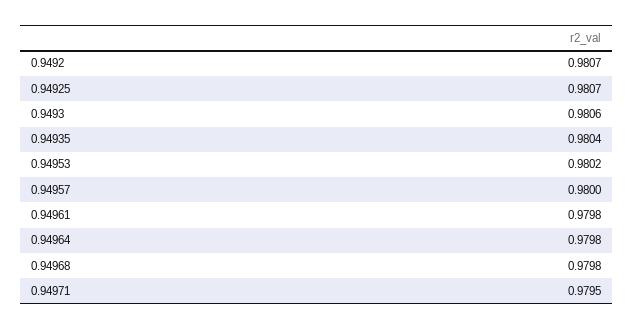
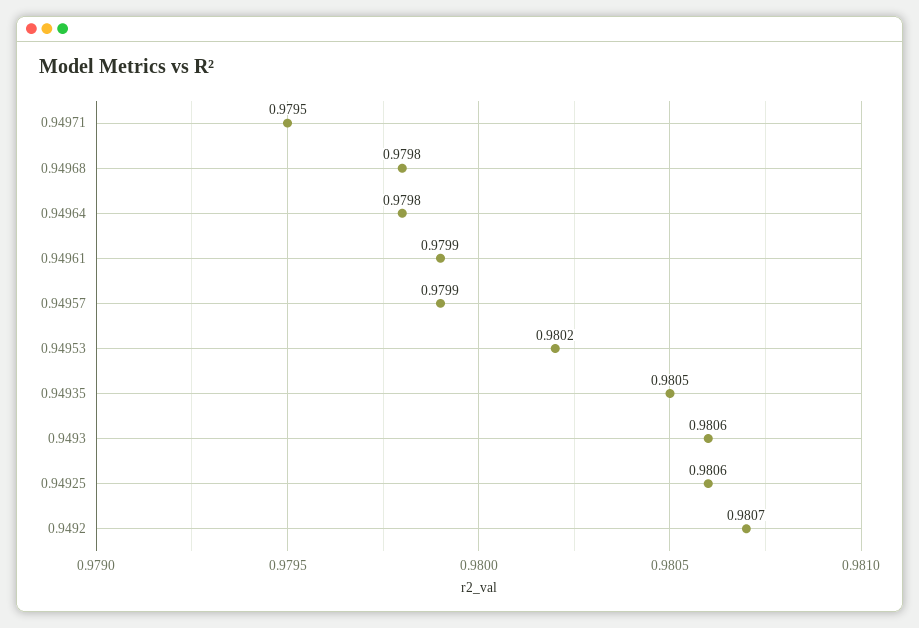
0.94925: 0.9807 -> 0.9806
0.94935: 0.9804 -> 0.9805
0.94957: 0.98 -> 0.9799
0.94961: 0.9798 -> 0.9799

